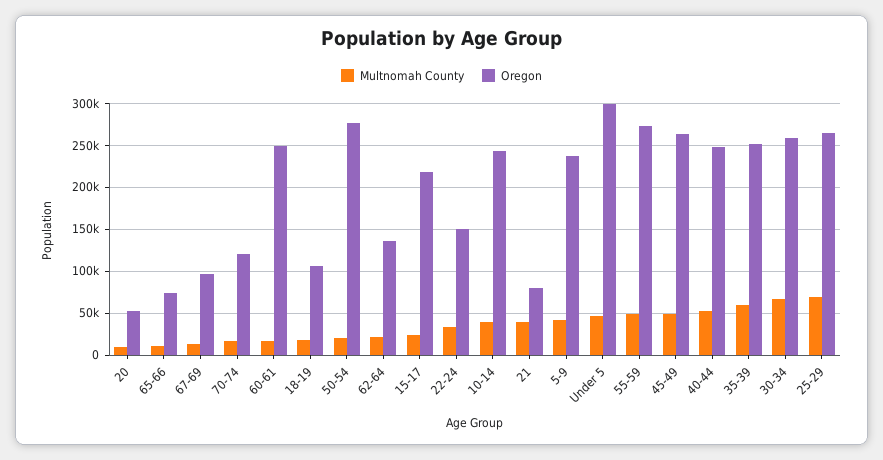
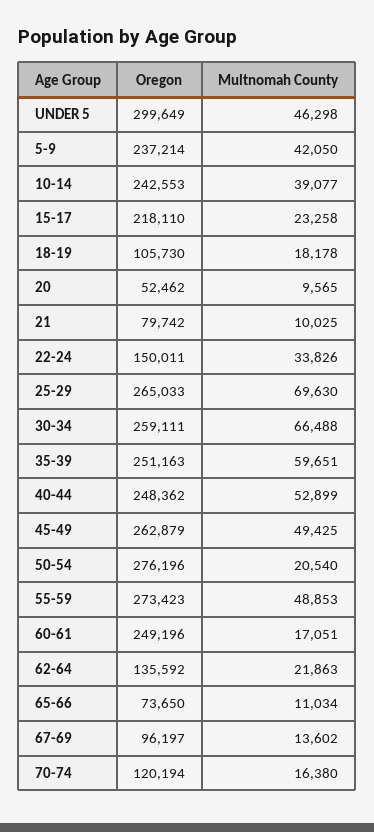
Multnomah County, 21: 40000 -> 10025

